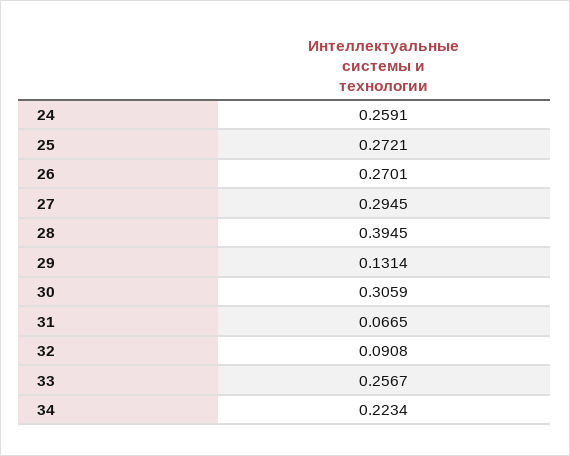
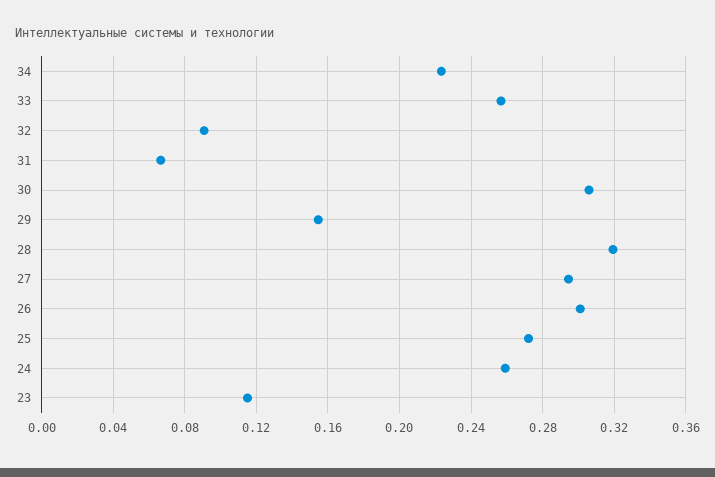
26: 0.2701 -> 0.3
28: 0.3945 -> 0.32
29: 0.1314 -> 0.155
23: none -> 0.115

